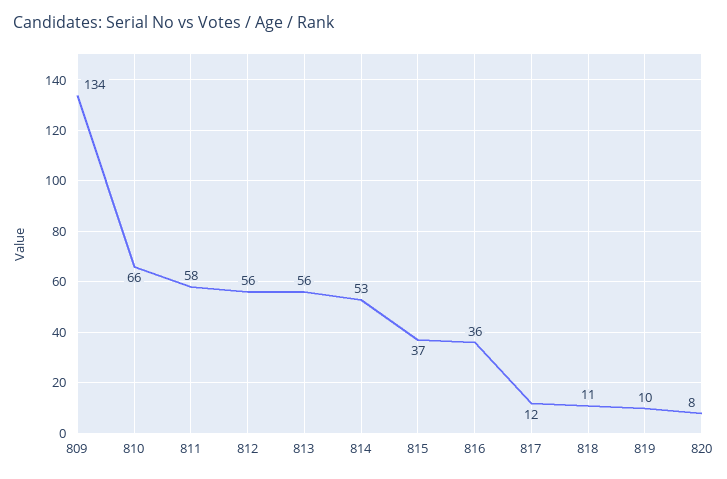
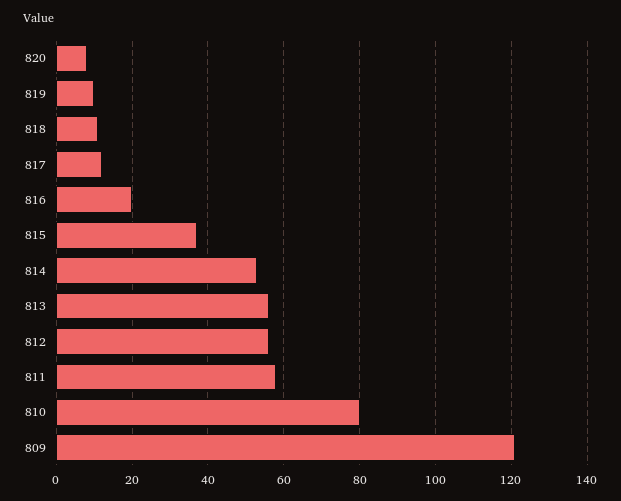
809: 134 -> 120
810: 66 -> 80
816: 36 -> 20

